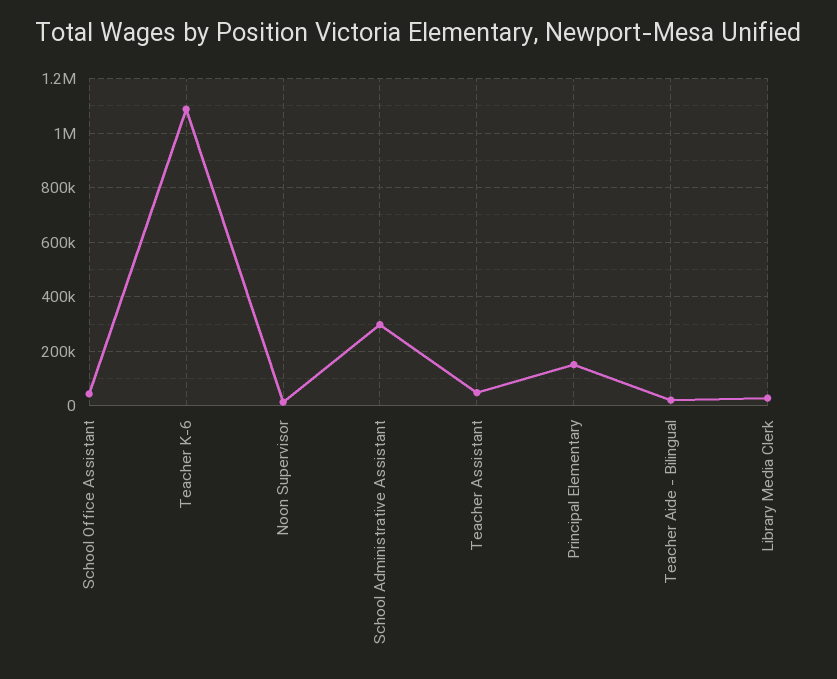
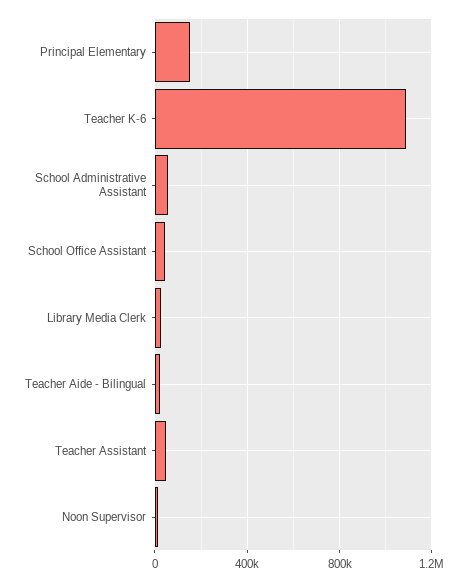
School Administrative Assistant: 300000 -> 50000

